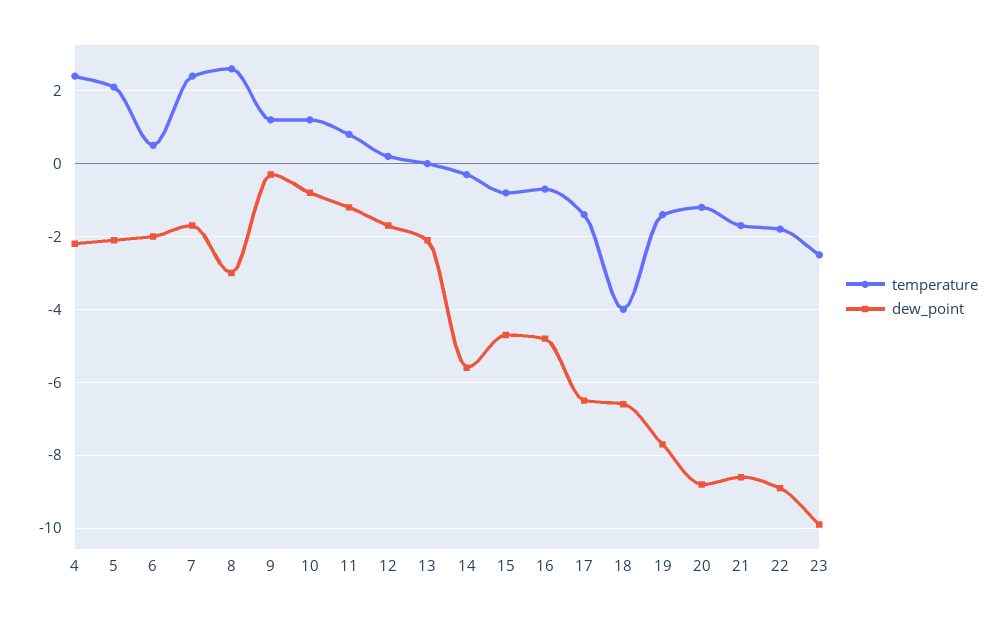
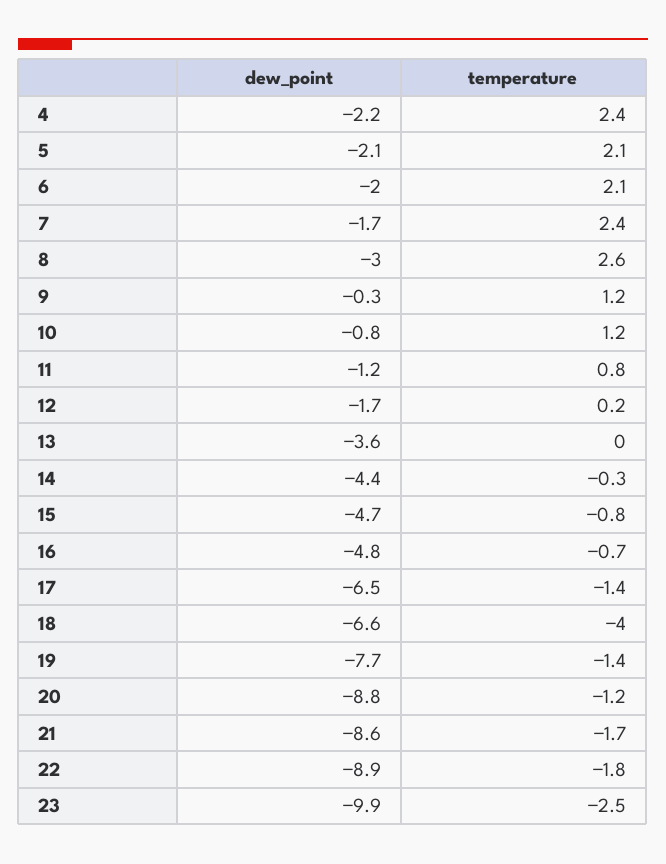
temperature, 6: 0.5 -> 2.1
dew_point, 13: -2 -> -3.6
dew_point, 14: -5.5 -> -4.4

